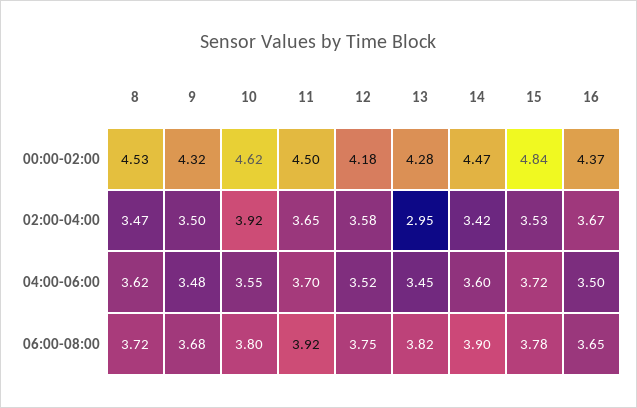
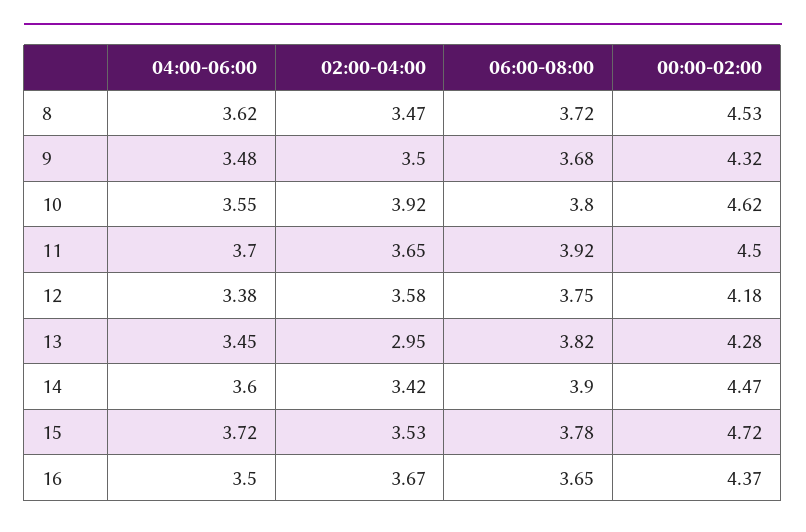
15, 00:00-02:00: 4.84 -> 4.72
12, 04:00-06:00: 3.52 -> 3.38

